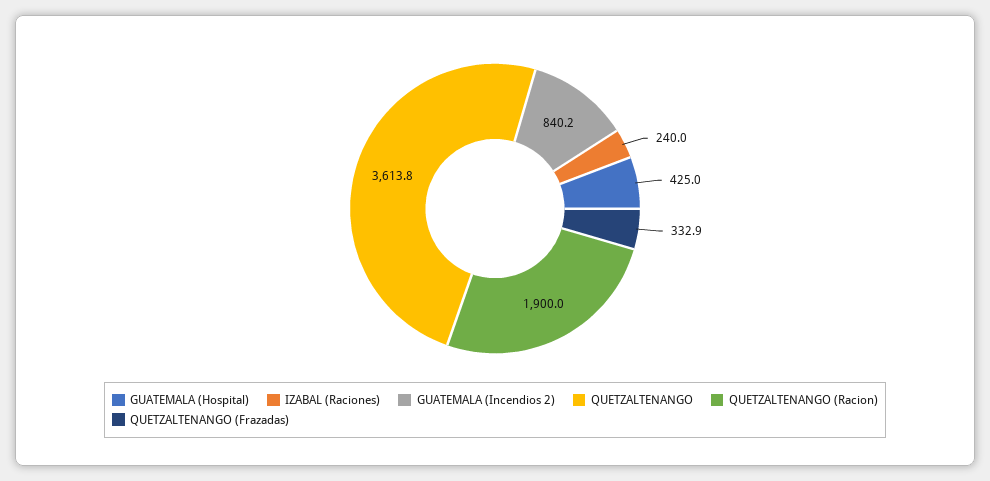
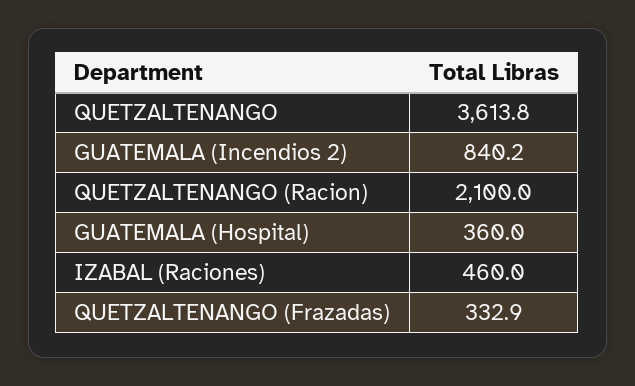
GUATEMALA (Hospital): 425 -> 360
IZABAL (Raciones): 240 -> 460
QUETZALTENANGO (Racion): 1900 -> 2100

